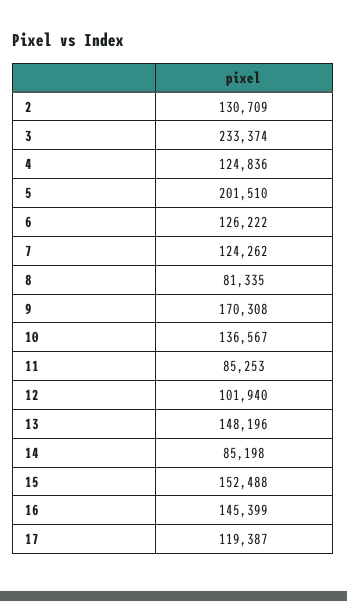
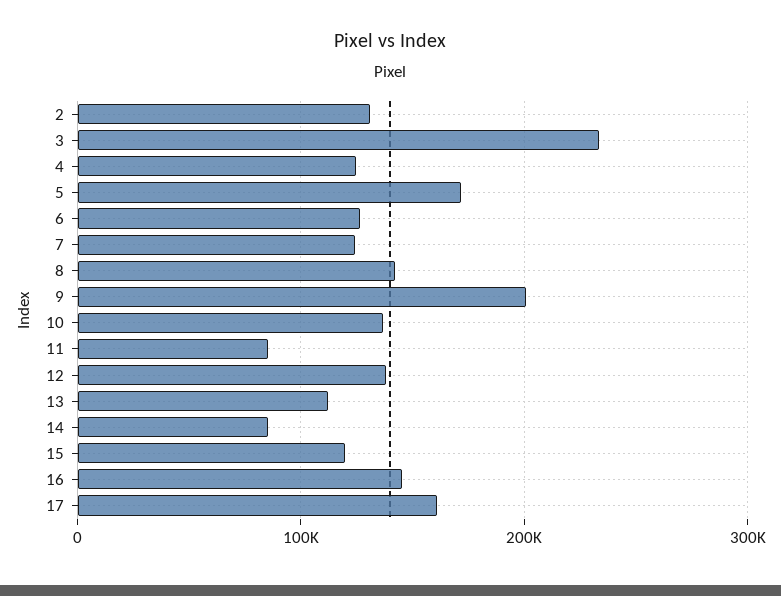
5: 201510 -> 170000
8: 81335 -> 140000
9: 170308 -> 200000
12: 101940 -> 140000
13: 148196 -> 110000
15: 152488 -> 120000
17: 119387 -> 160000

